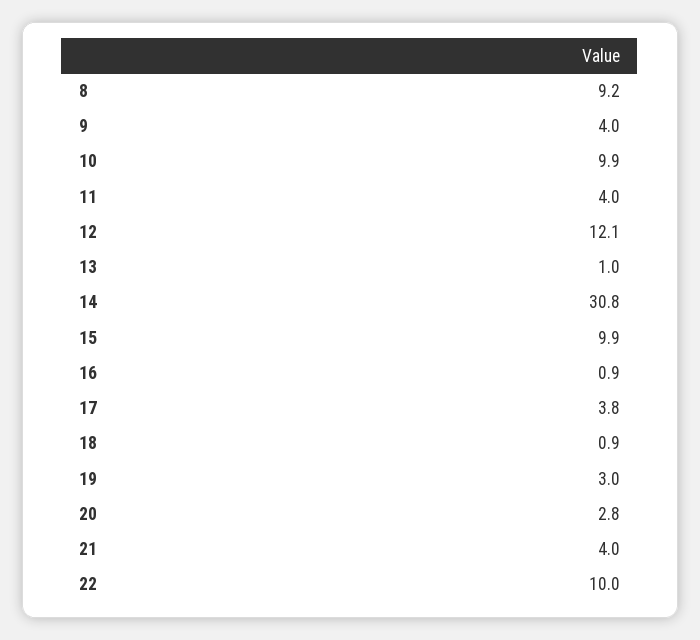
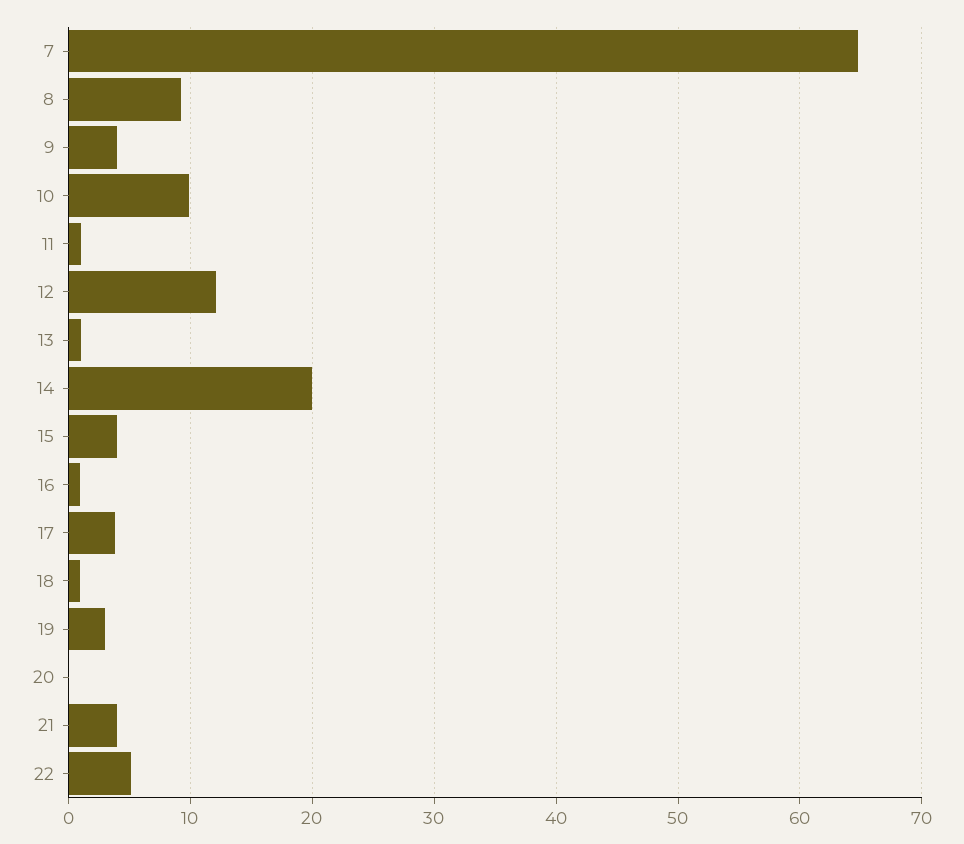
11: 4 -> 1
14: 30.8 -> 20
15: 9.9 -> 4
20: 2.8 -> 0
22: 10 -> 5
7: none -> 65

